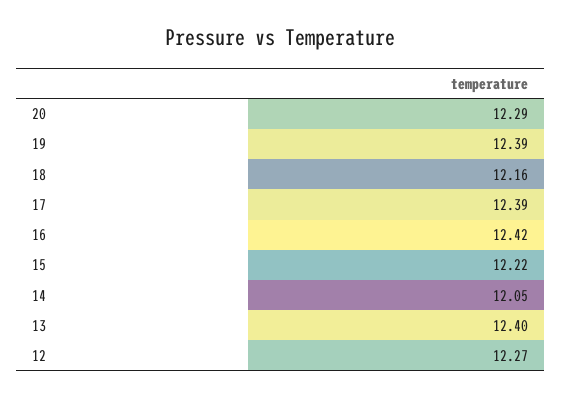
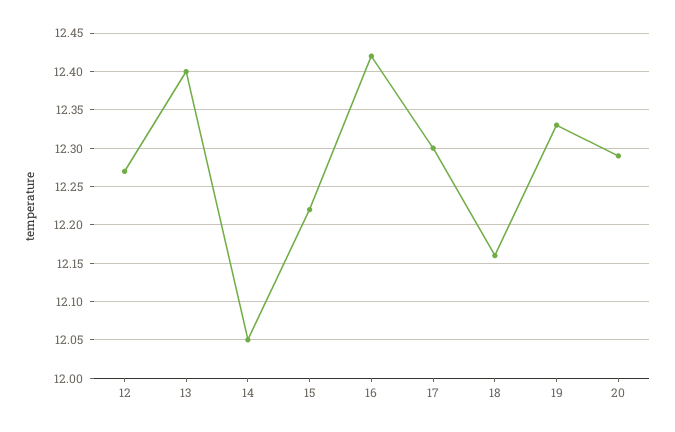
19: 12.39 -> 12.33
17: 12.39 -> 12.3

